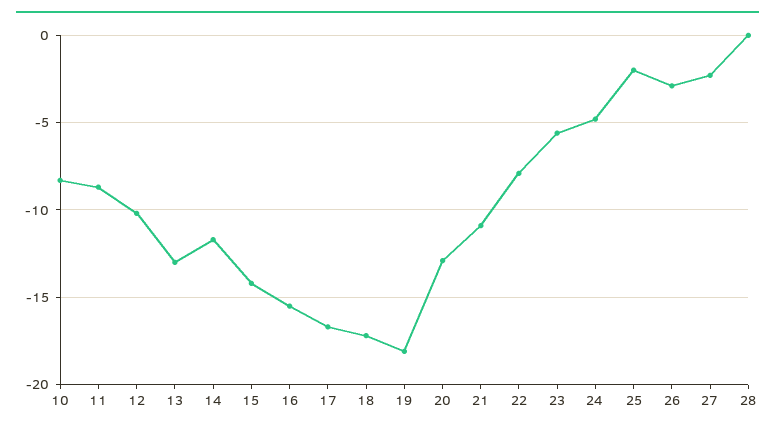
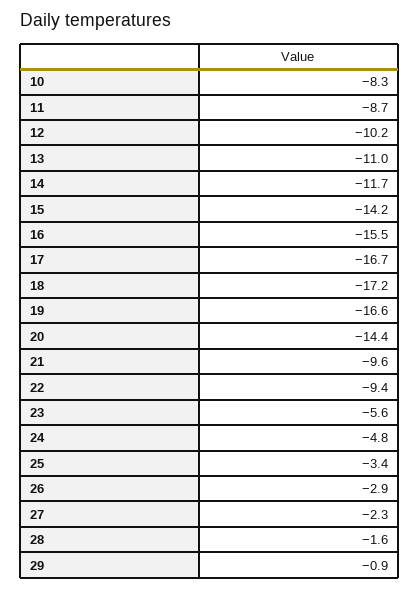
13: -13 -> -11
19: -18 -> -16.6
20: -13 -> -14.4
21: -11 -> -9.6
22: -8 -> -9.4
25: -2 -> -3.4
28: 0 -> -1.6
29: none -> -0.9

